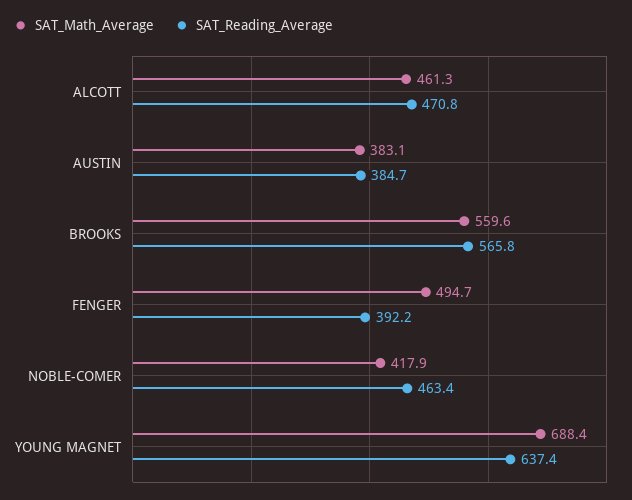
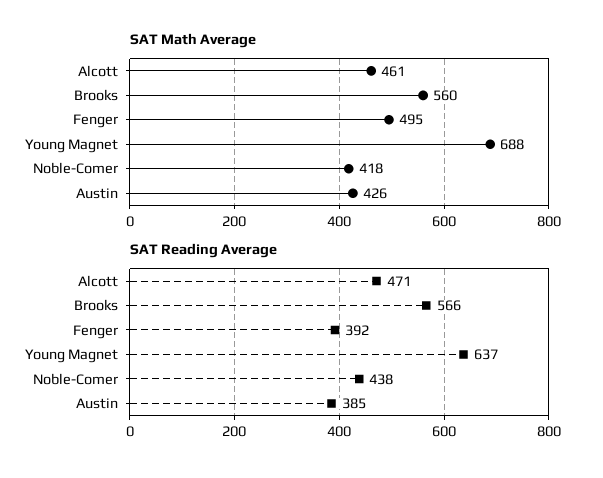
SAT_Math_Average, AUSTIN: 383.1 -> 426
SAT_Reading_Average, NOBLE-COMER: 463.4 -> 438

